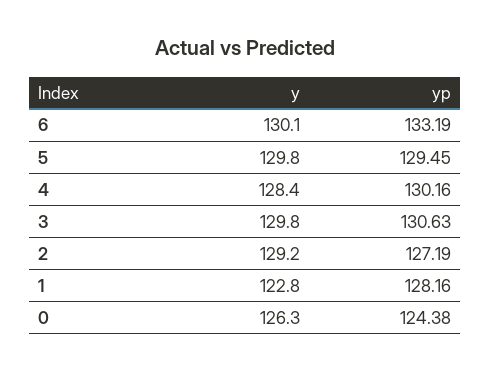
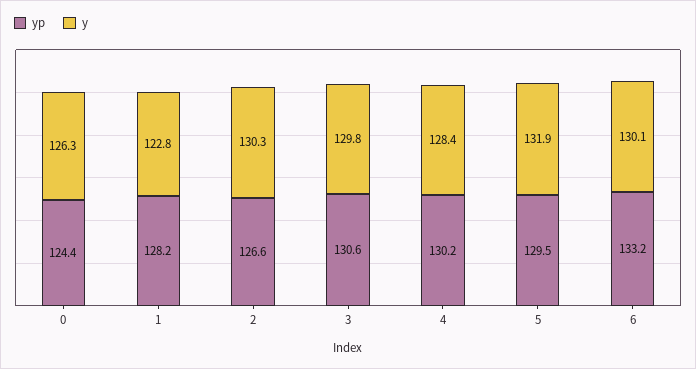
y, 5: 129.8 -> 131.9
y, 2: 129.2 -> 130.3
yp, 2: 127.19 -> 126.6

